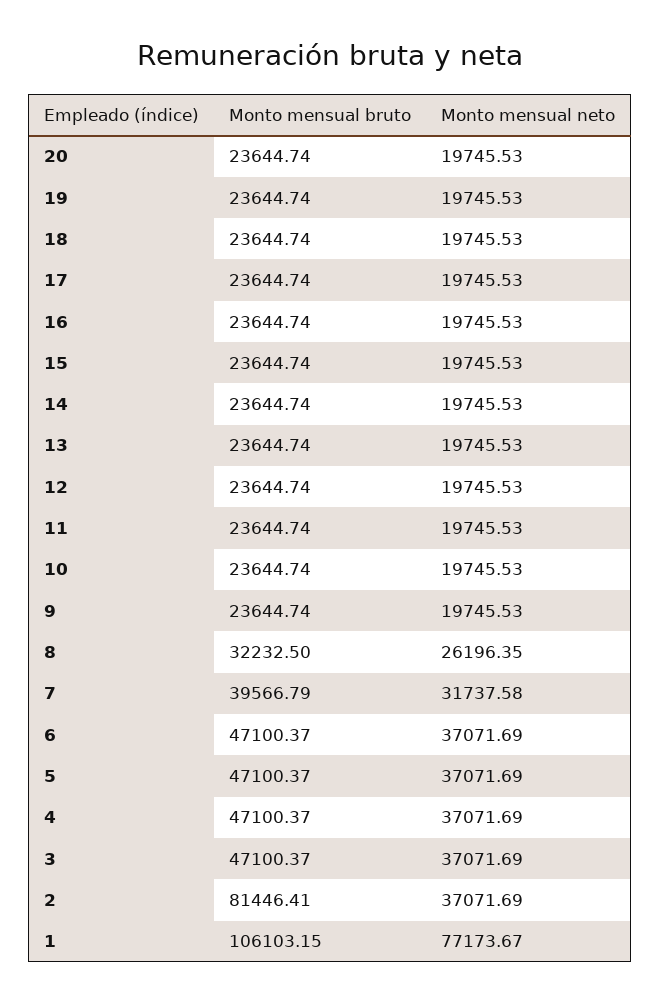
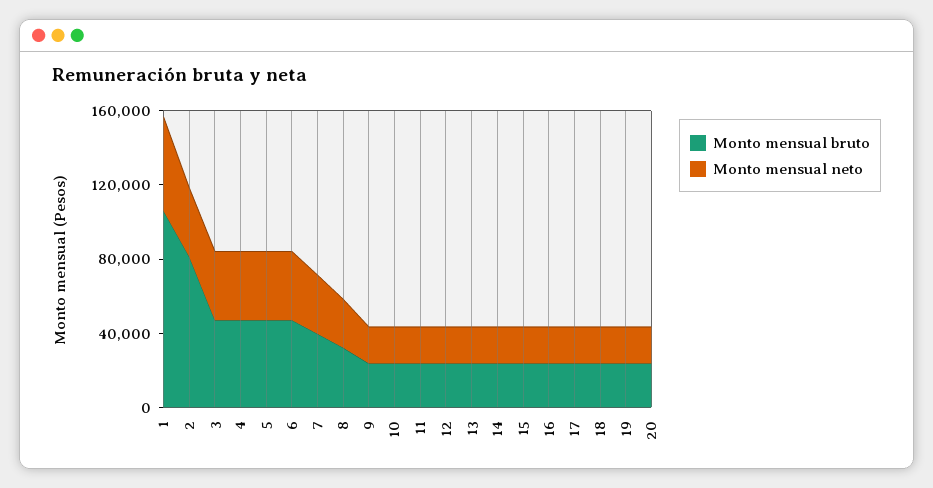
Monto mensual neto, 1: 77173.67 -> 50000

